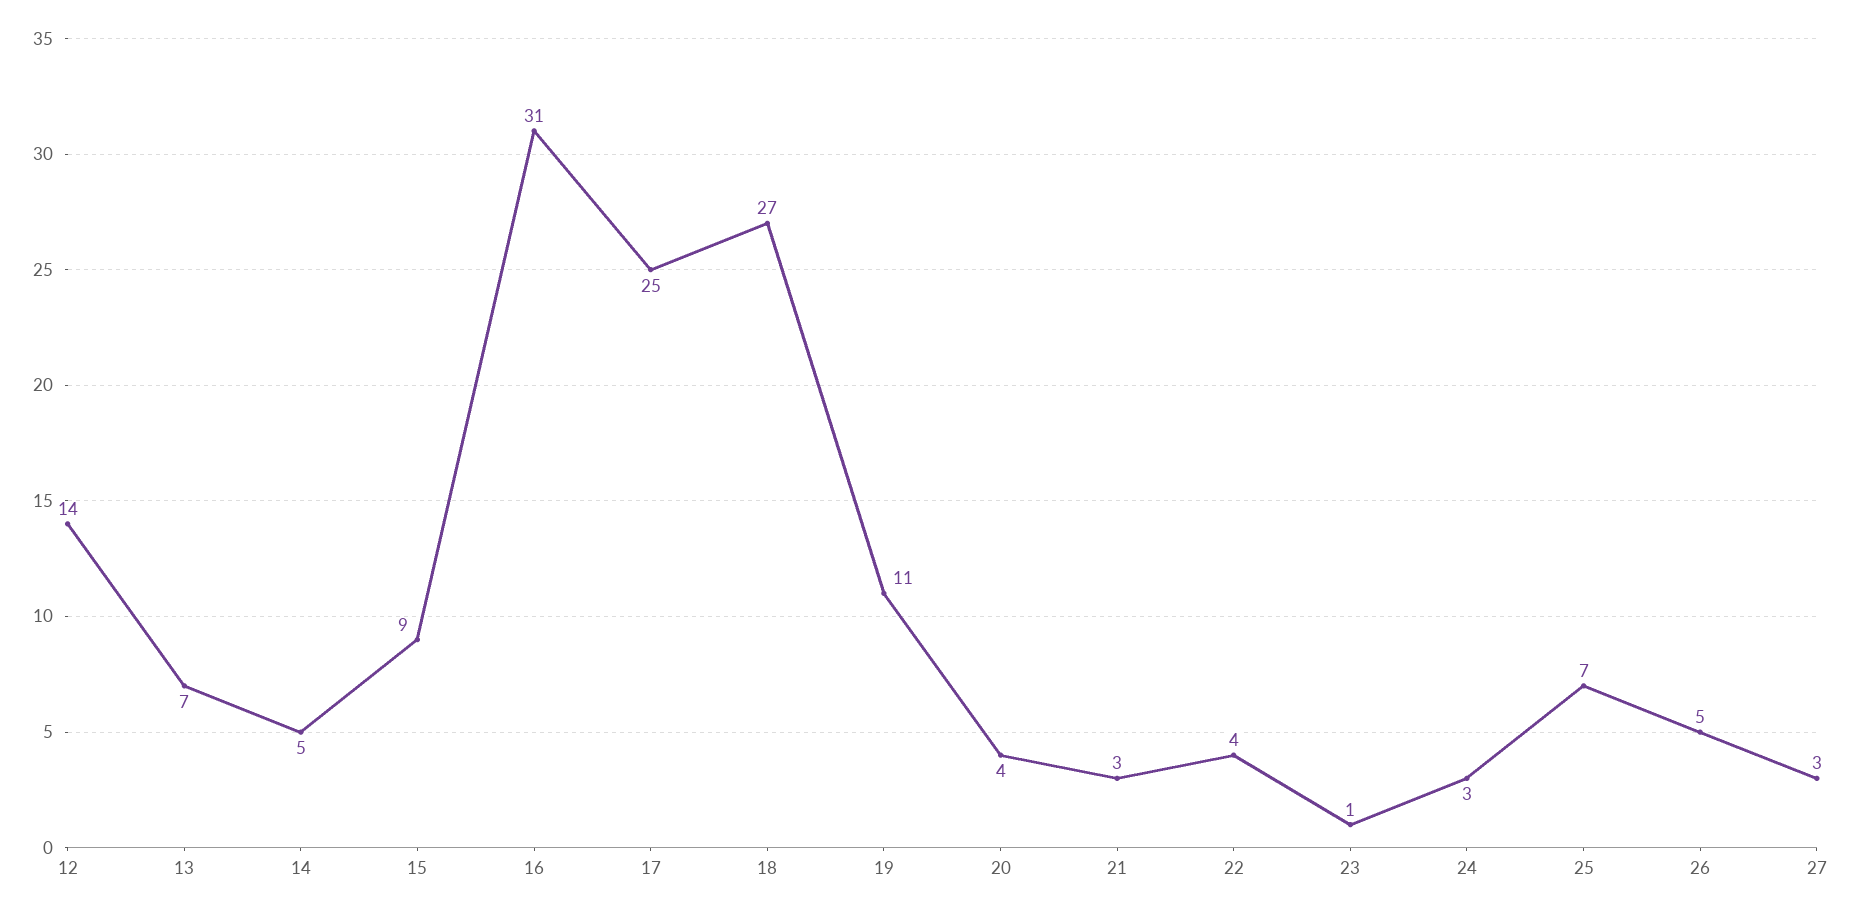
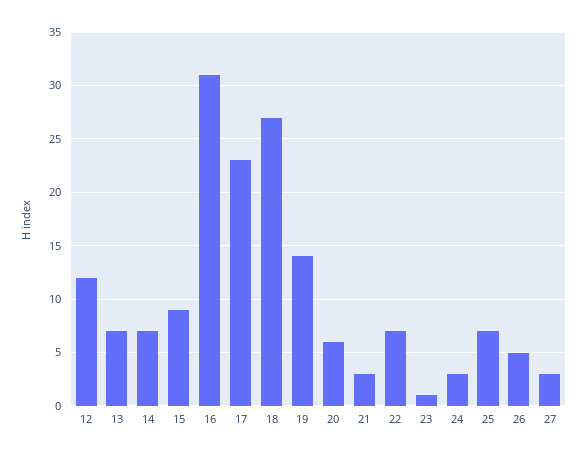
12: 14 -> 12
14: 5 -> 7
17: 25 -> 23
19: 11 -> 14
20: 4 -> 6
22: 4 -> 7

